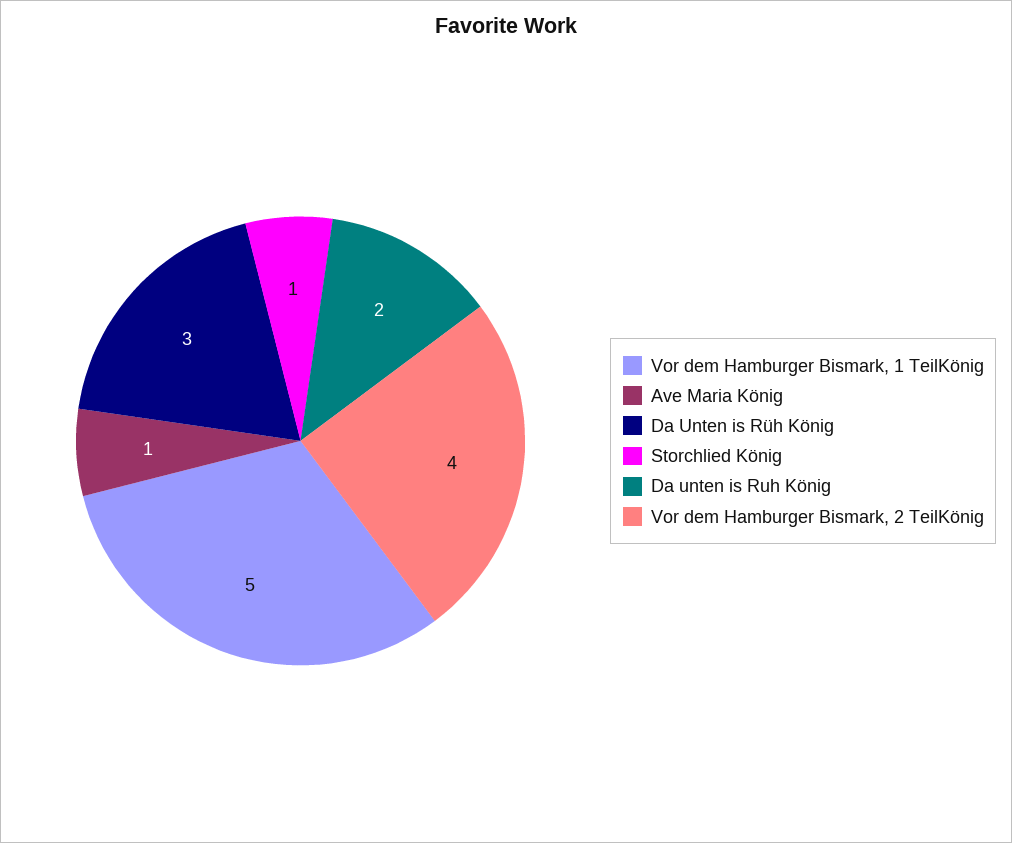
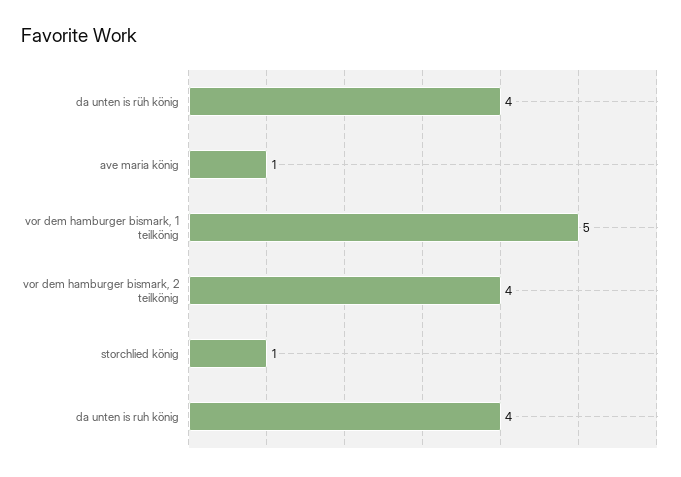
Da Unten is Rüh König: 3 -> 4
Da unten is Ruh König: 2 -> 4

